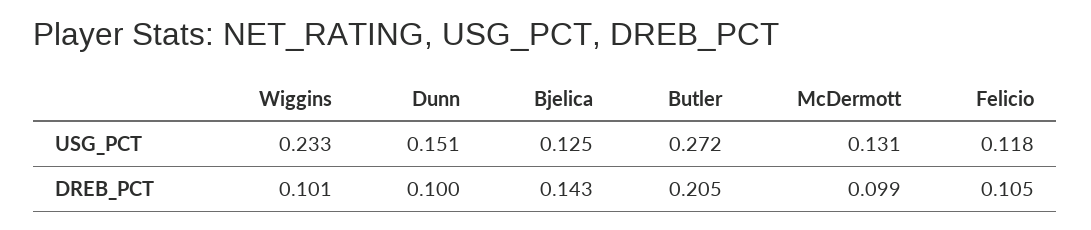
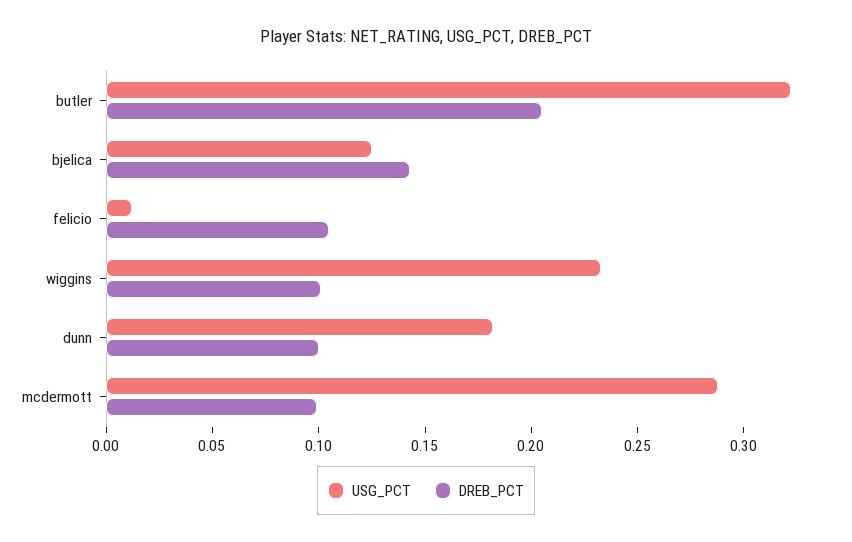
USG_PCT, Dunn: 0.151 -> 0.18
USG_PCT, Butler: 0.272 -> 0.32
USG_PCT, McDermott: 0.131 -> 0.29
USG_PCT, Felicio: 0.118 -> 0.01

